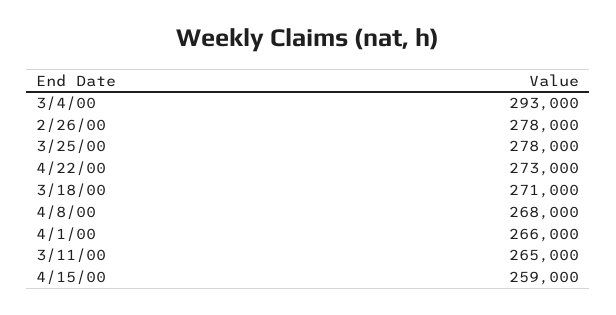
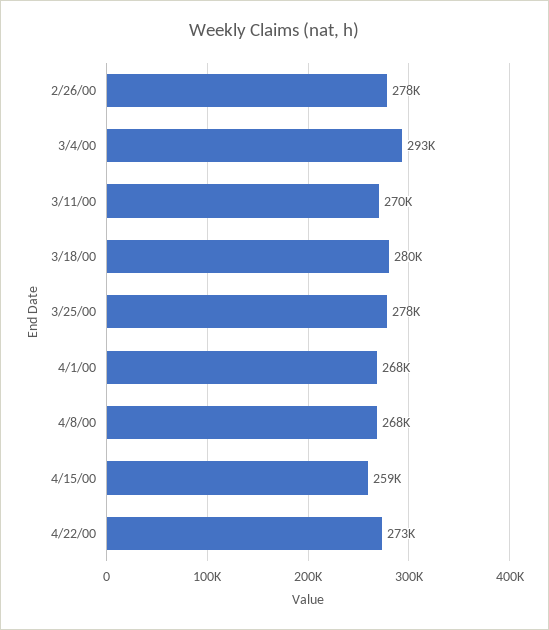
3/18/00: 271000 -> 280000
4/1/00: 266000 -> 268000
3/11/00: 265000 -> 270000

